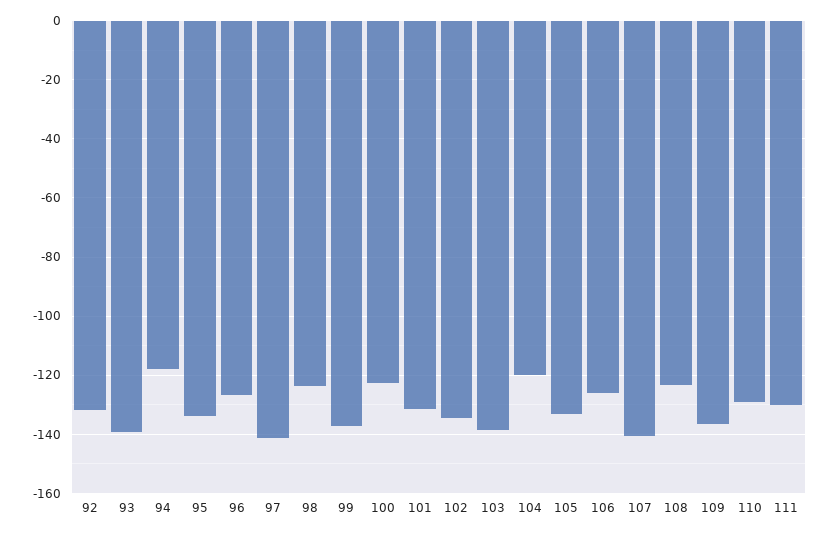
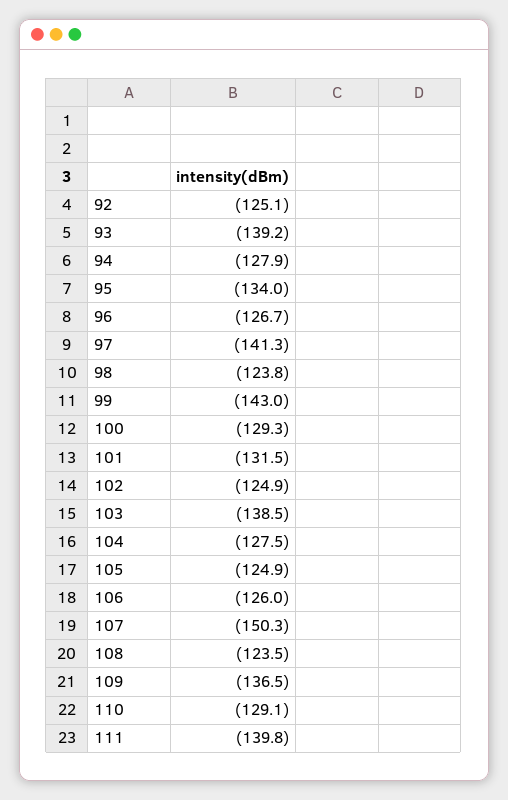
92: -132.5 -> -125.1
94: -117.5 -> -127.9
99: -137.5 -> -143
100: -122.5 -> -129.3
102: -135 -> -124.9
104: -120 -> -127.5
105: -132.5 -> -124.9
107: -140 -> -150.3
111: -130 -> -139.8

